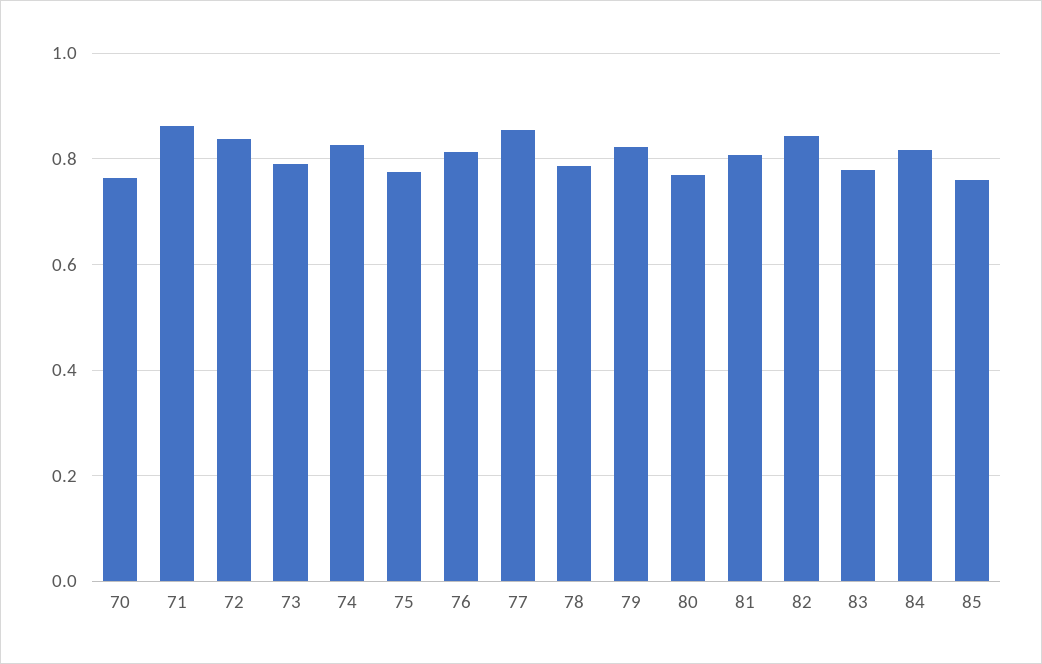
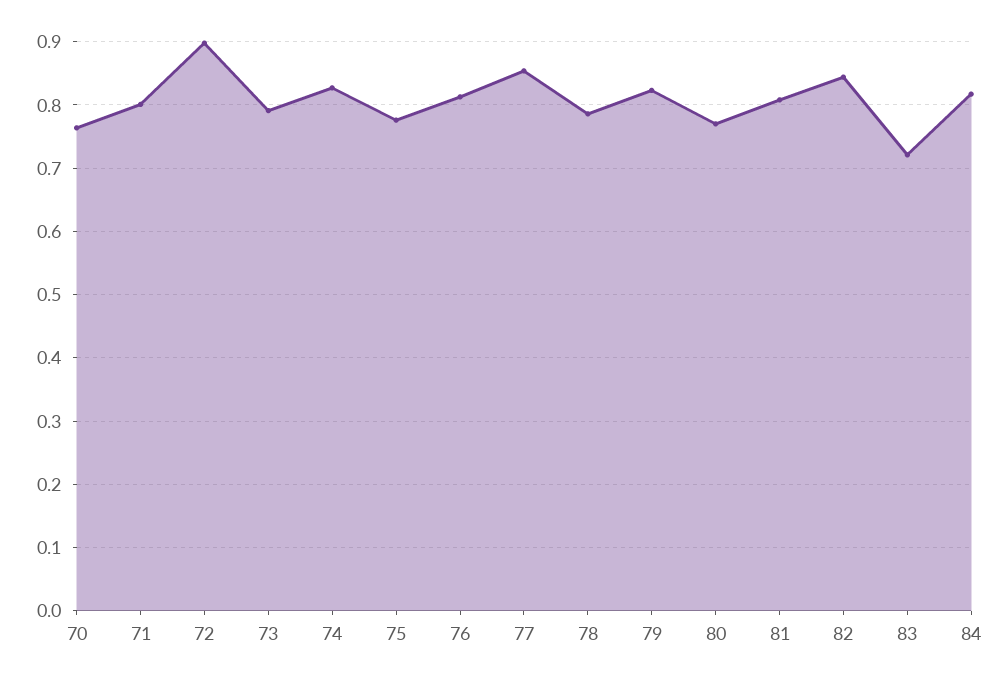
71: 0.86 -> 0.8
72: 0.84 -> 0.9
83: 0.78 -> 0.72
85: 0.76 -> none

